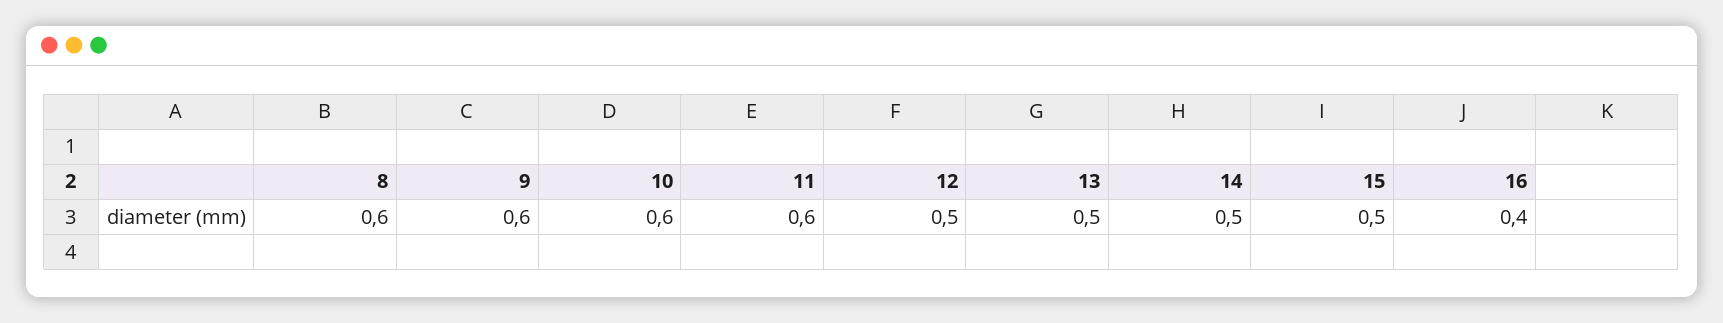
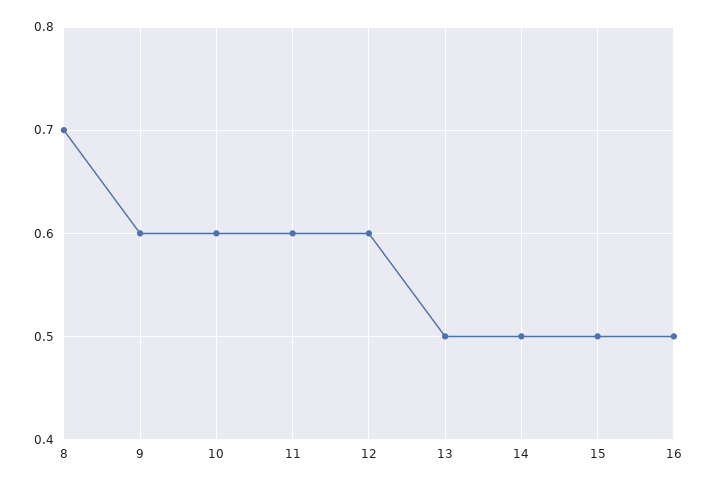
8: 0.6 -> 0.7
12: 0.5 -> 0.6
16: 0.4 -> 0.5

